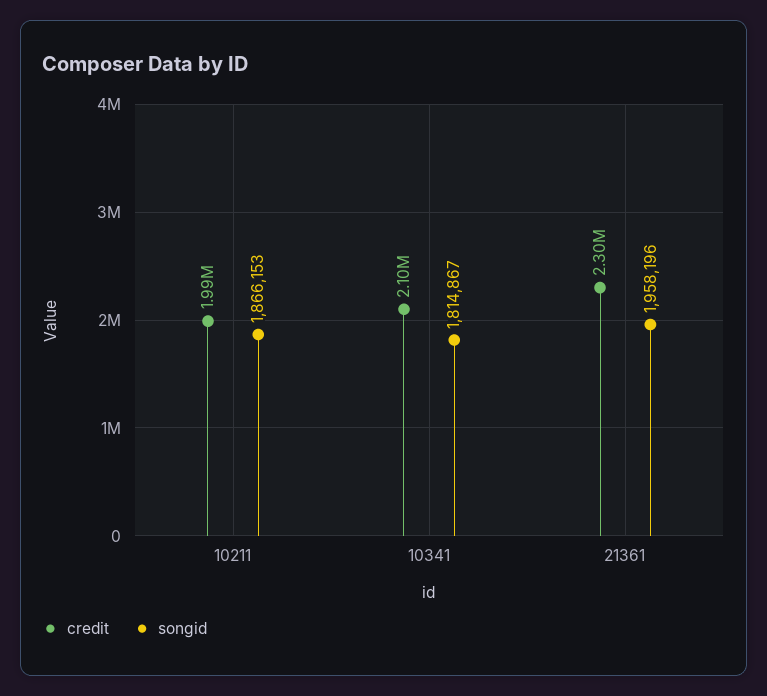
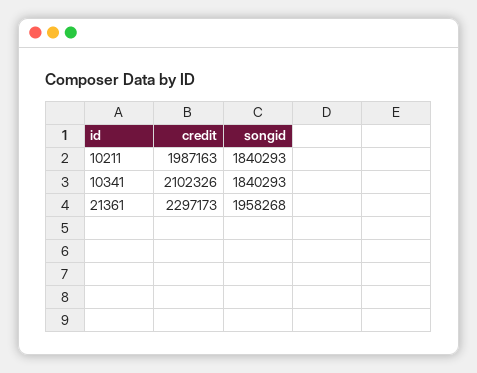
songid, 10211: 1866153 -> 1840293
songid, 10341: 1814867 -> 1840293
songid, 21361: 1958196 -> 1958268

